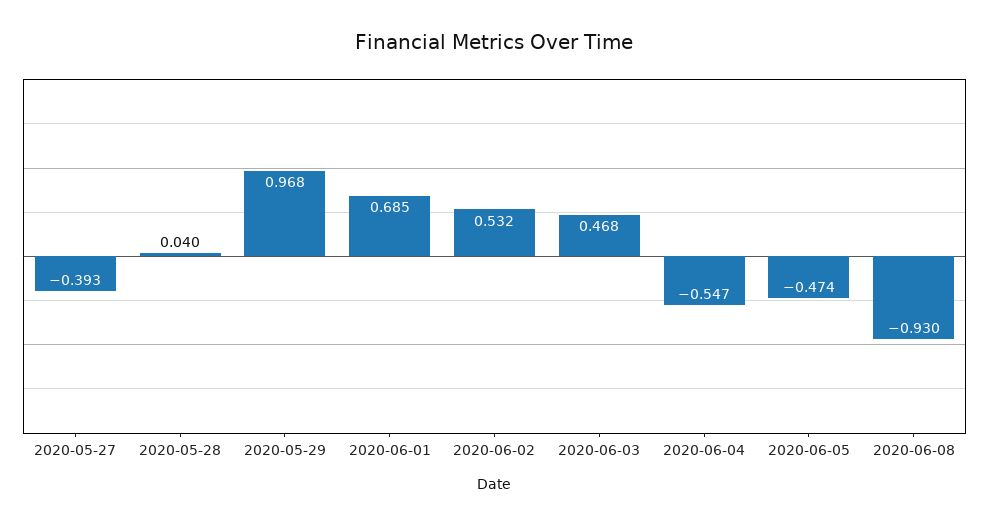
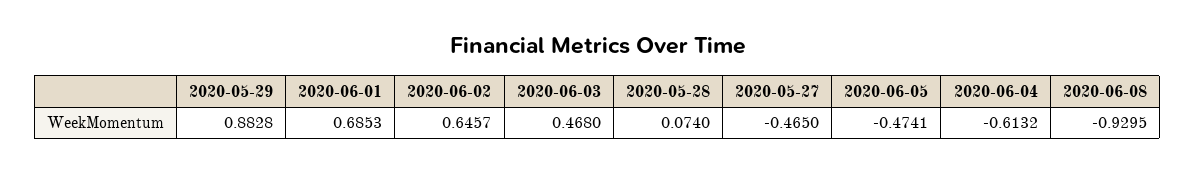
2020-05-27: -0.393 -> -0.465
2020-05-28: 0.04 -> 0.074
2020-05-29: 0.968 -> 0.8828
2020-06-02: 0.532 -> 0.6457
2020-06-04: -0.547 -> -0.6132

